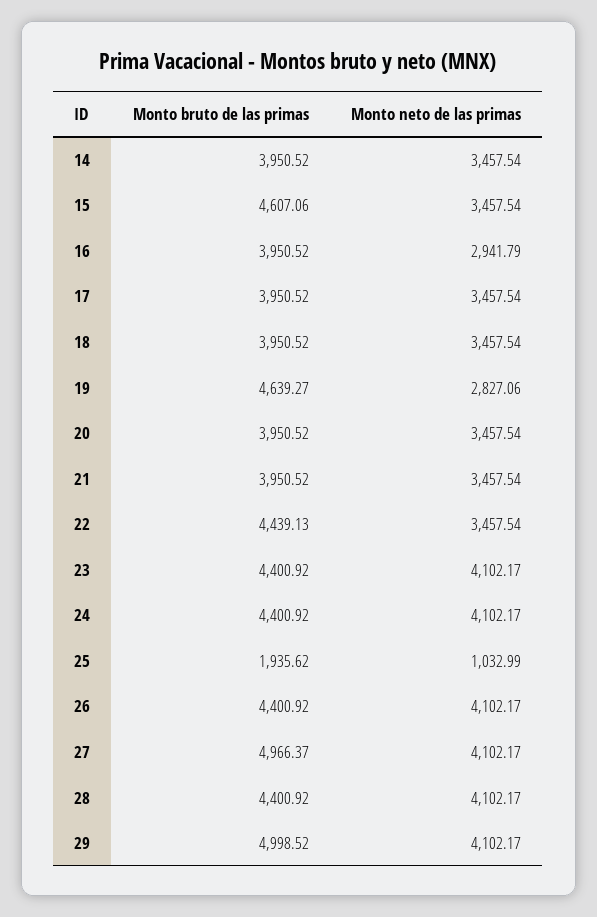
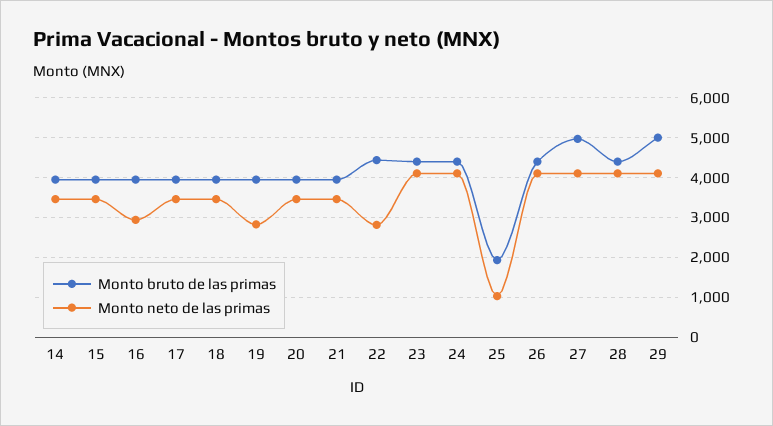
Monto bruto de las primas, 15: 4607.06 -> 4000
Monto bruto de las primas, 19: 4639.27 -> 4000
Monto neto de las primas, 22: 3457.54 -> 2800

